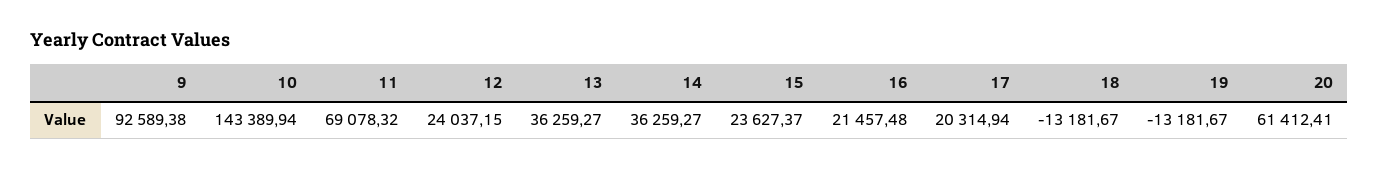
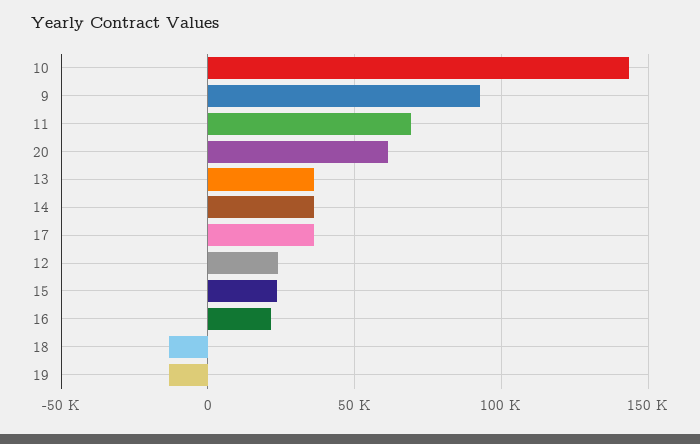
17: 20314.94 -> 35000

